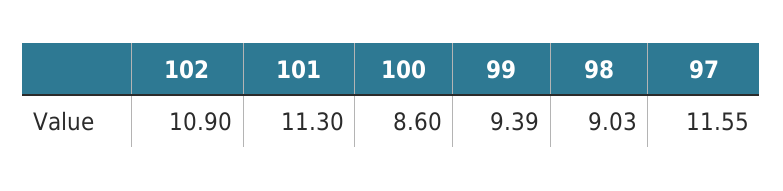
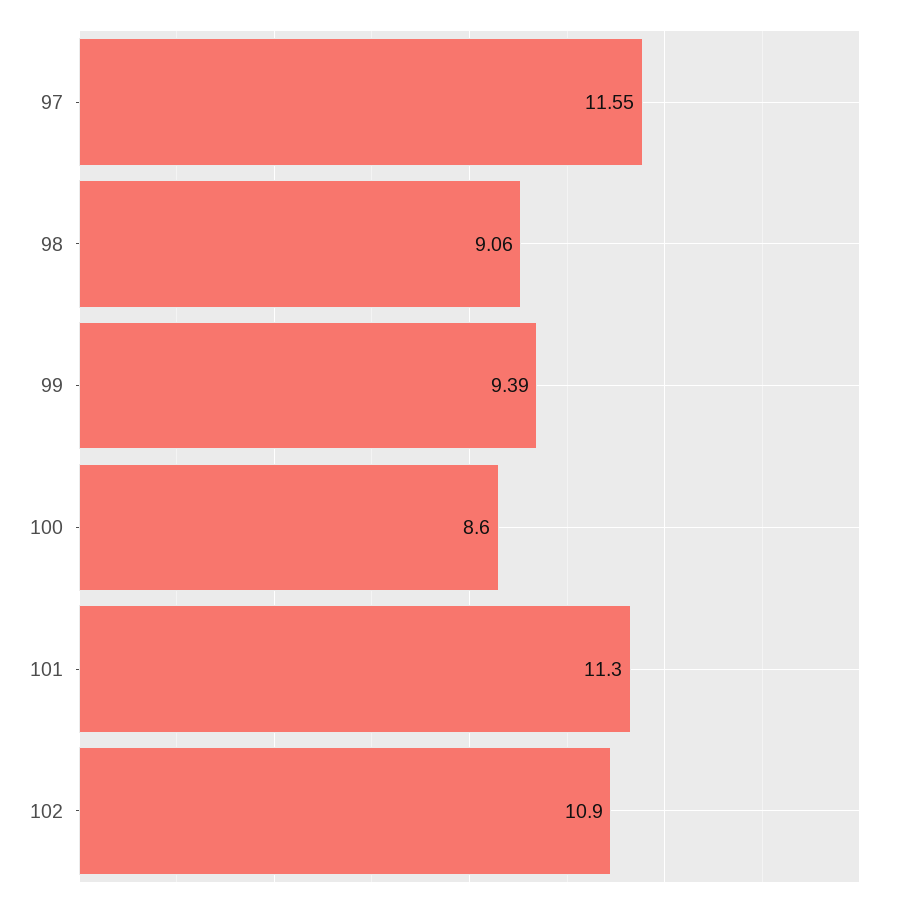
98: 9.03 -> 9.06

